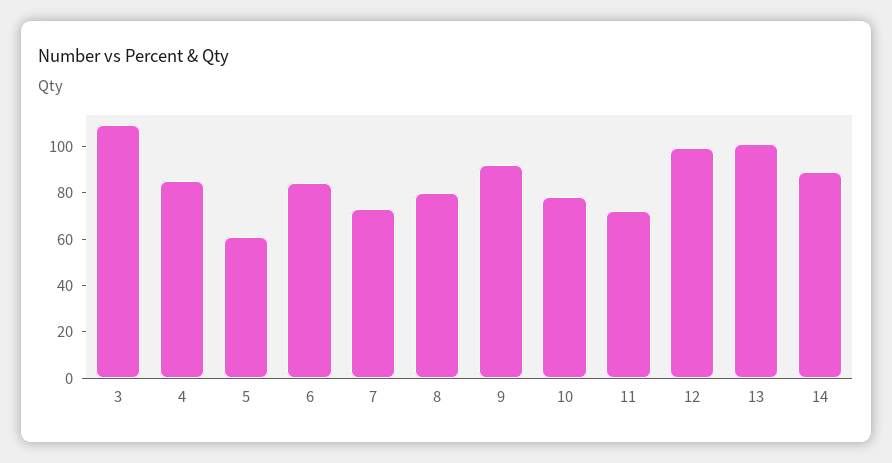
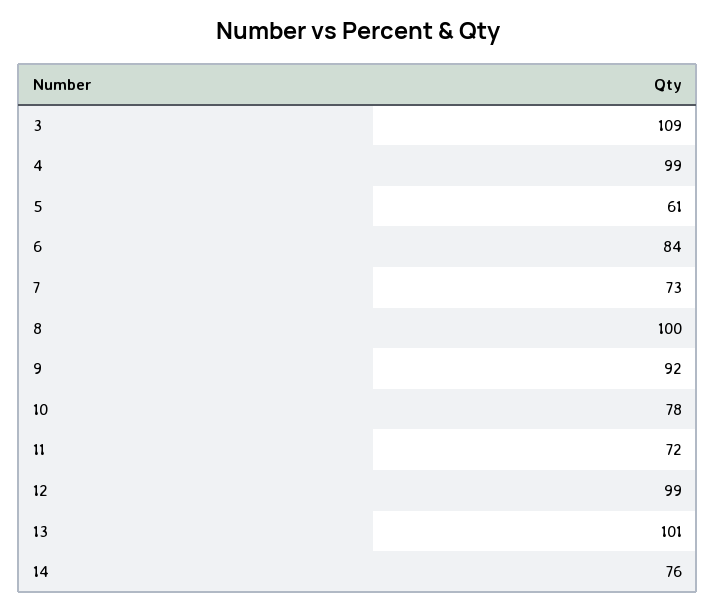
4: 85 -> 99
8: 80 -> 100
14: 90 -> 76

